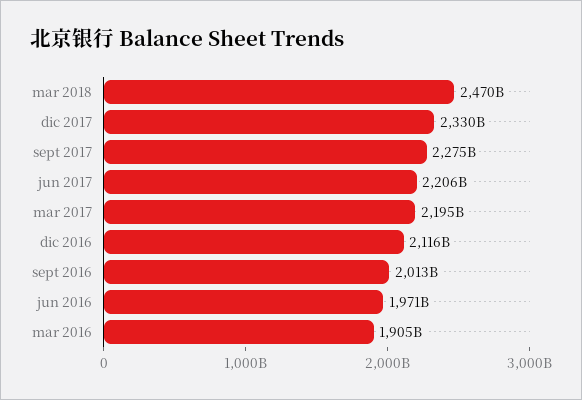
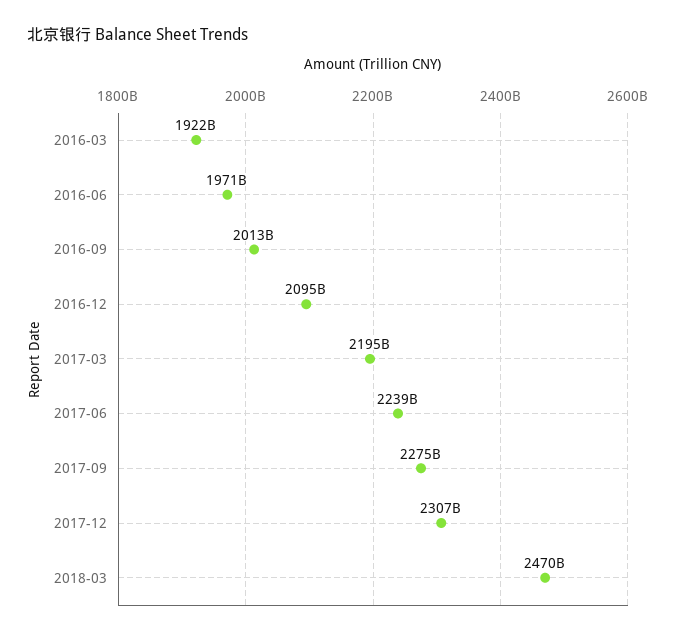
dic 2017: 2330000000000 -> 2307000000000
jun 2017: 2206000000000 -> 2239000000000
dic 2016: 2116000000000 -> 2095000000000
mar 2016: 1905000000000 -> 1922000000000

